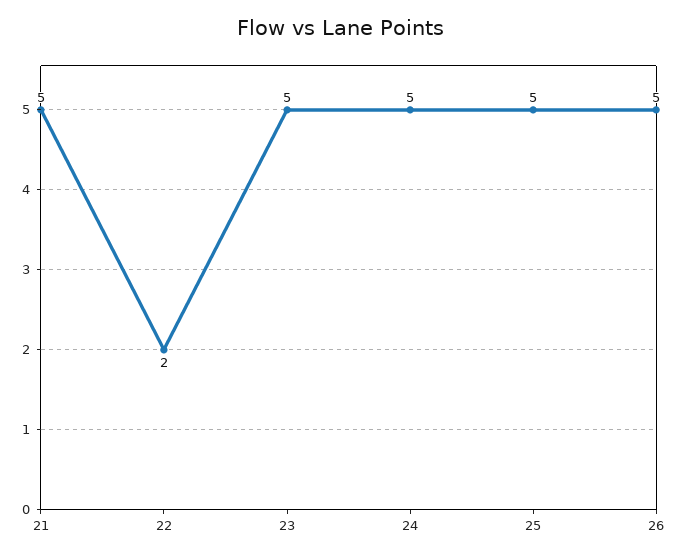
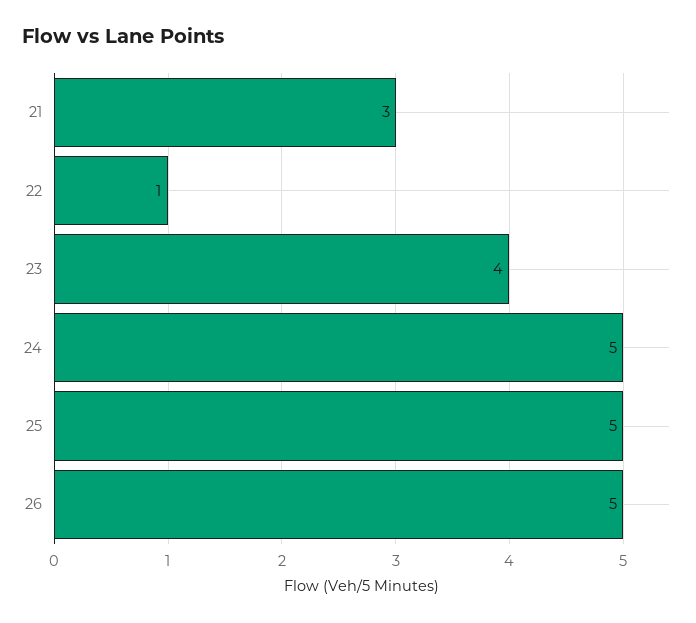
21: 5 -> 3
22: 2 -> 1
23: 5 -> 4

